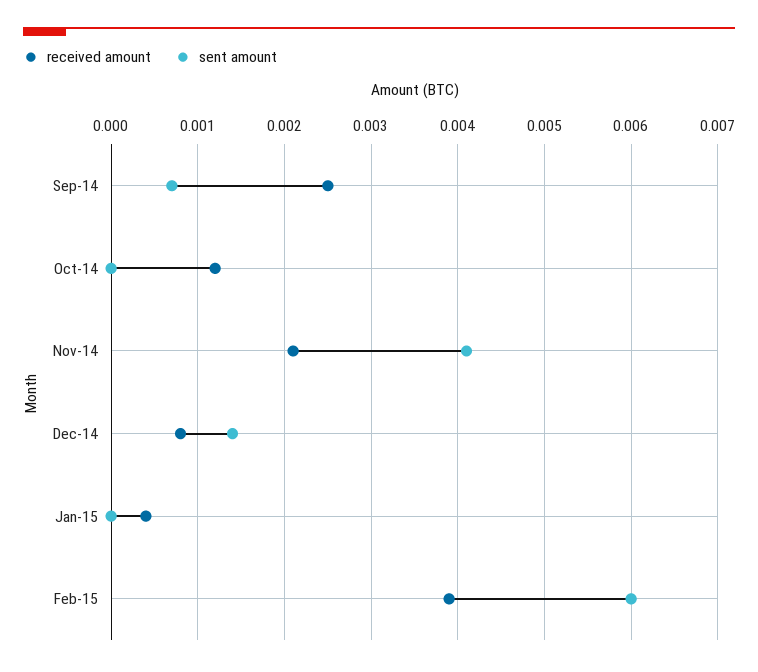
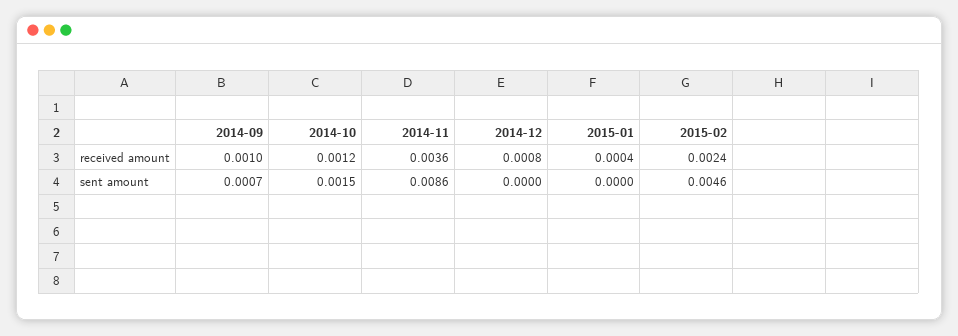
received amount, Sep-14: 0.0025 -> 0.001
sent amount, Oct-14: 0 -> 0.0015
received amount, Nov-14: 0.0021 -> 0.0036
sent amount, Nov-14: 0.0041 -> 0.0086
sent amount, Dec-14: 0.0014 -> 0
received amount, Feb-15: 0.0039 -> 0.0024
sent amount, Feb-15: 0.006 -> 0.0046

